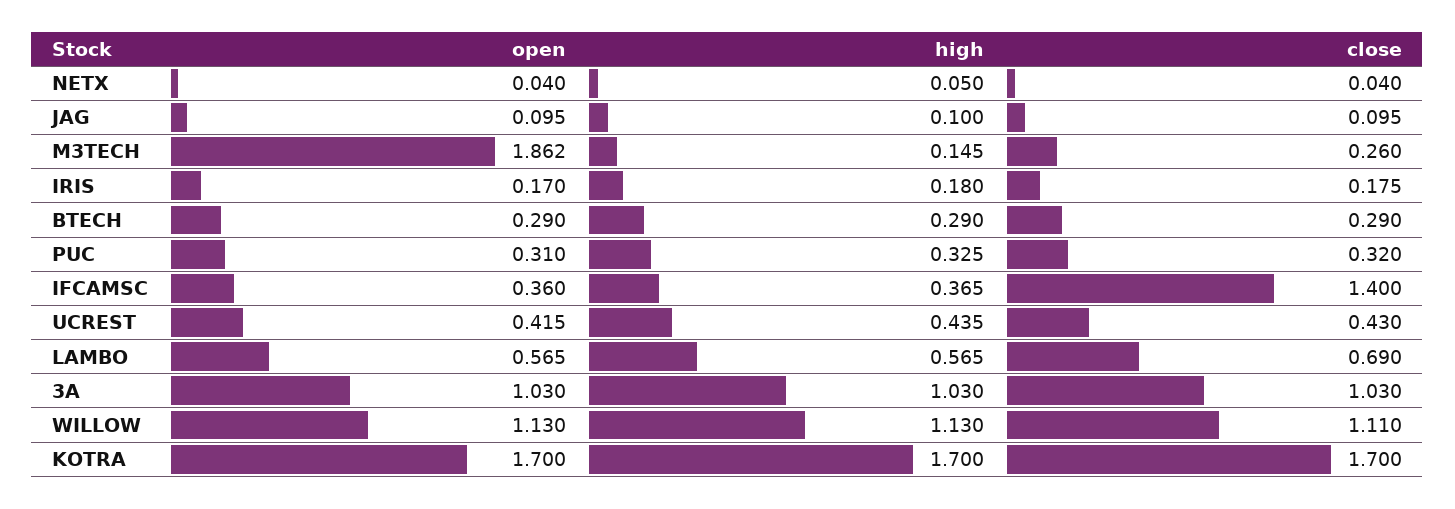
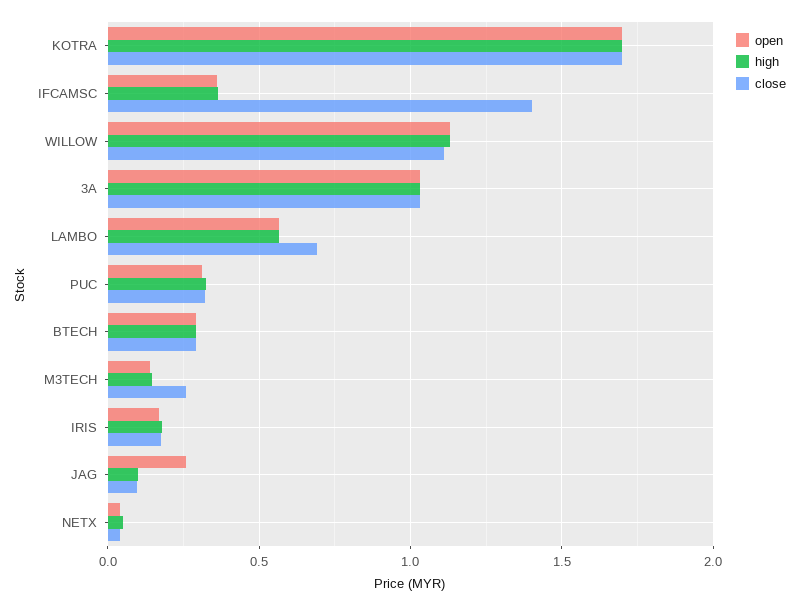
open, JAG: 0.095 -> 0.25
open, M3TECH: 1.862 -> 0.15
open, UCREST: 0.415 -> none
high, UCREST: 0.435 -> none
close, UCREST: 0.43 -> none

